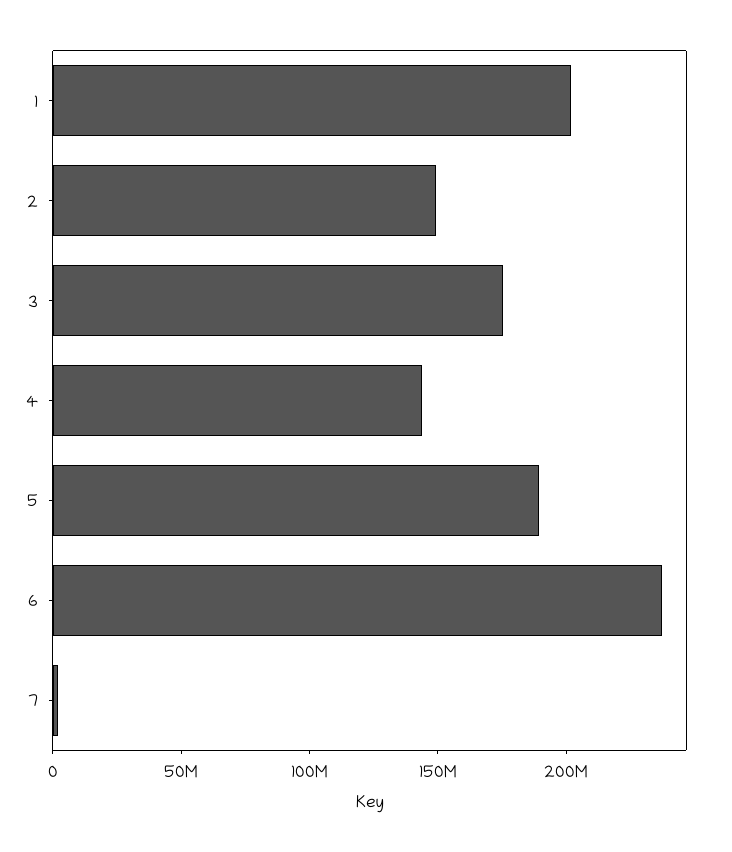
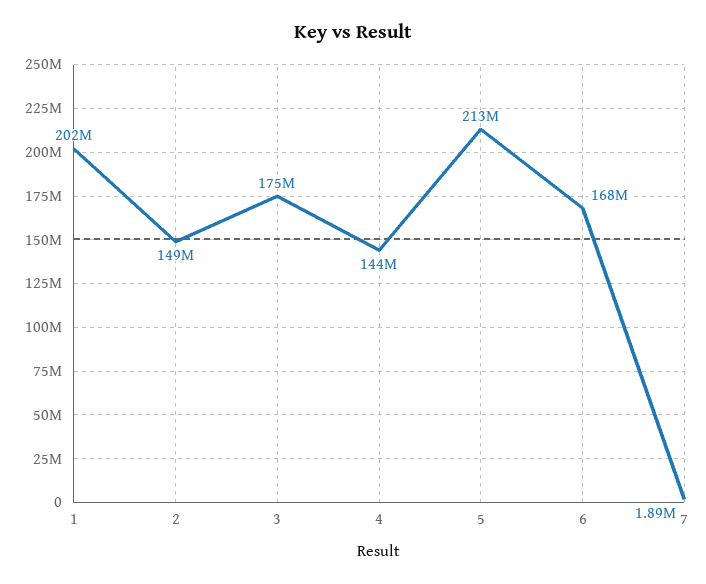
5: 190000000 -> 213000000
6: 240000000 -> 168000000

